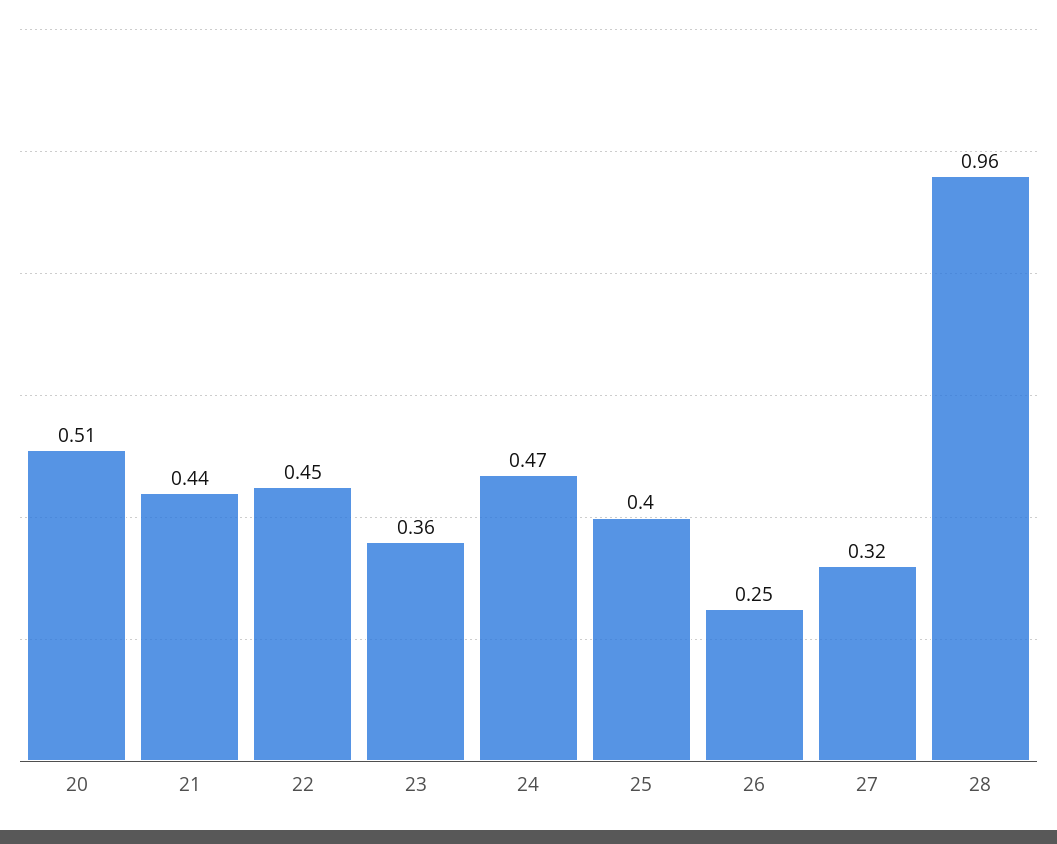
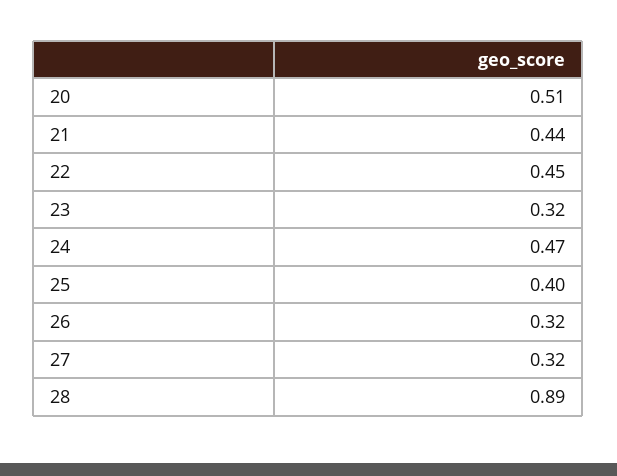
23: 0.36 -> 0.32
26: 0.25 -> 0.32
28: 0.96 -> 0.89

